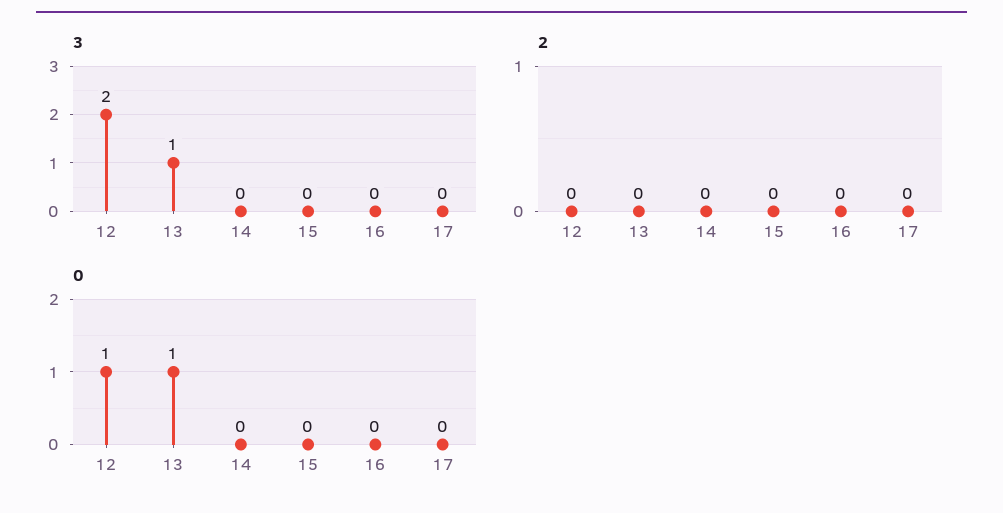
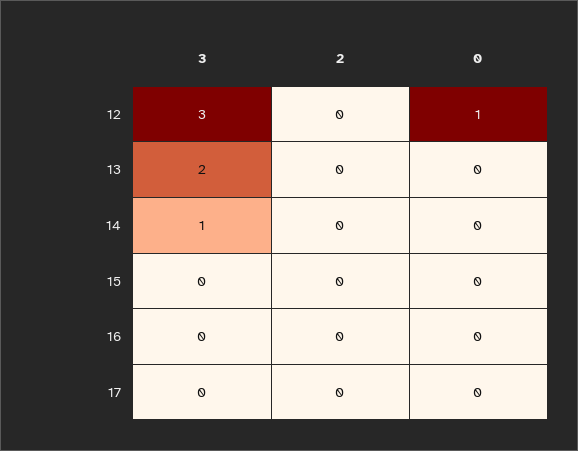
3, 12: 2 -> 3
3, 13: 1 -> 2
3, 14: 0 -> 1
0, 13: 1 -> 0

